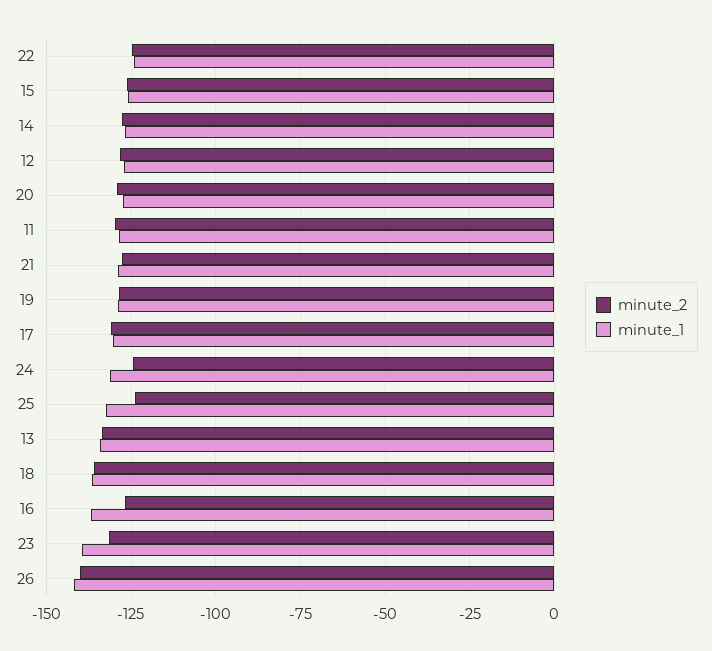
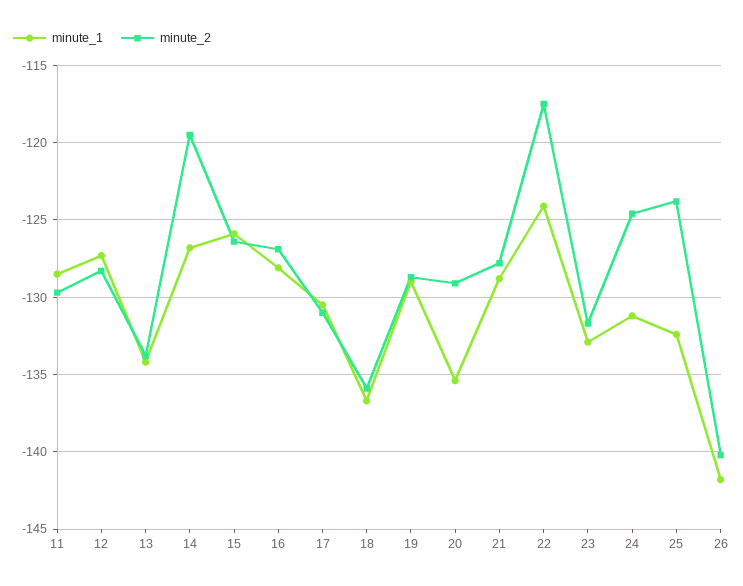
minute_2, 22: -125 -> -117.5
minute_2, 14: -127.5 -> -119.5
minute_1, 20: -127.5 -> -135.5
minute_1, 16: -137.5 -> -128
minute_1, 23: -140 -> -133

